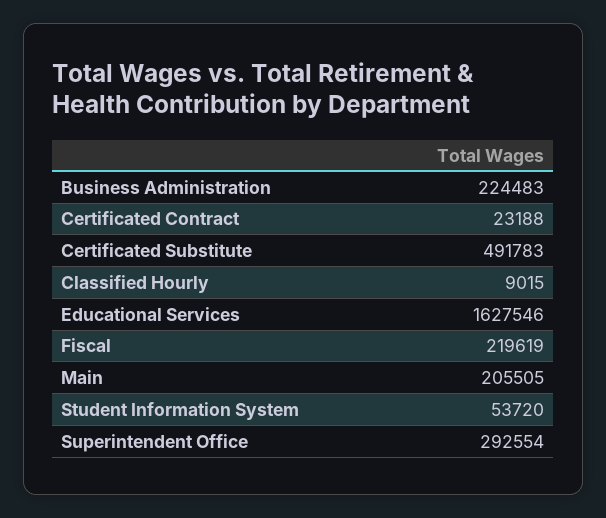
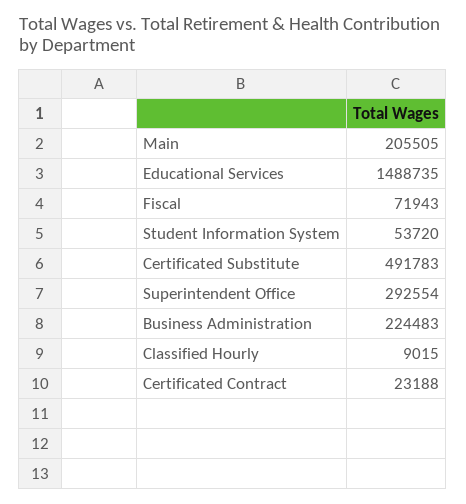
Educational Services: 1627546 -> 1488735
Fiscal: 219619 -> 71943

